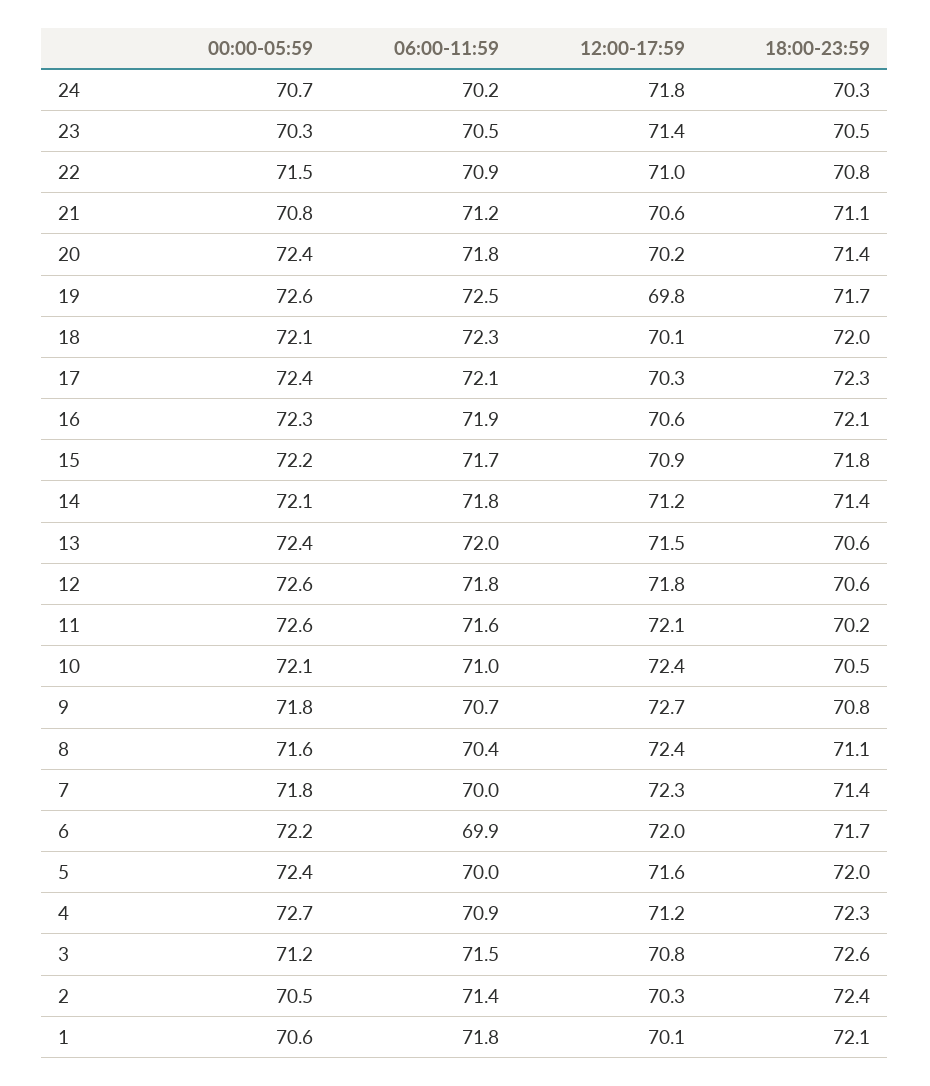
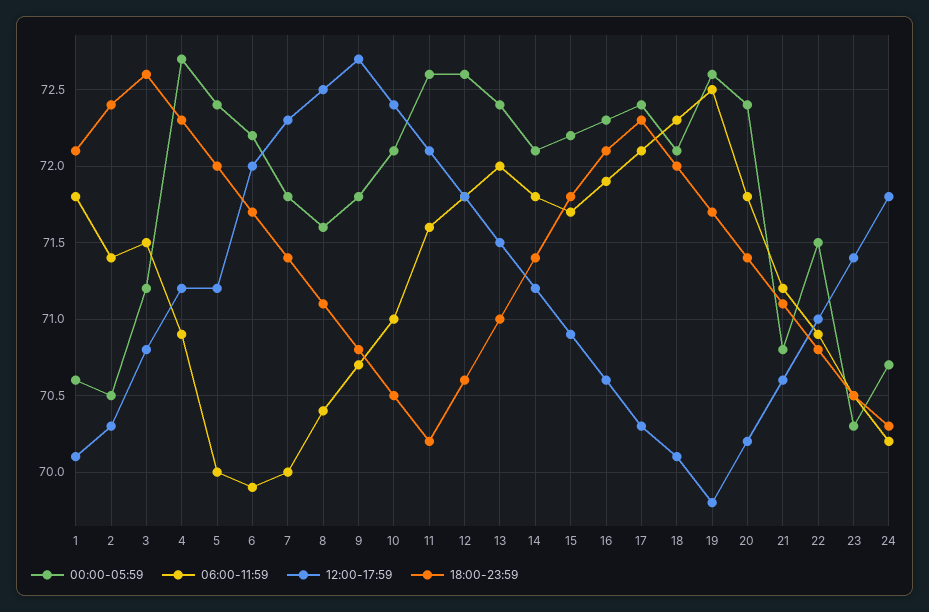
18:00-23:59, 13: 70.6 -> 71
12:00-17:59, 8: 72.4 -> 72.5
12:00-17:59, 5: 71.6 -> 71.2

